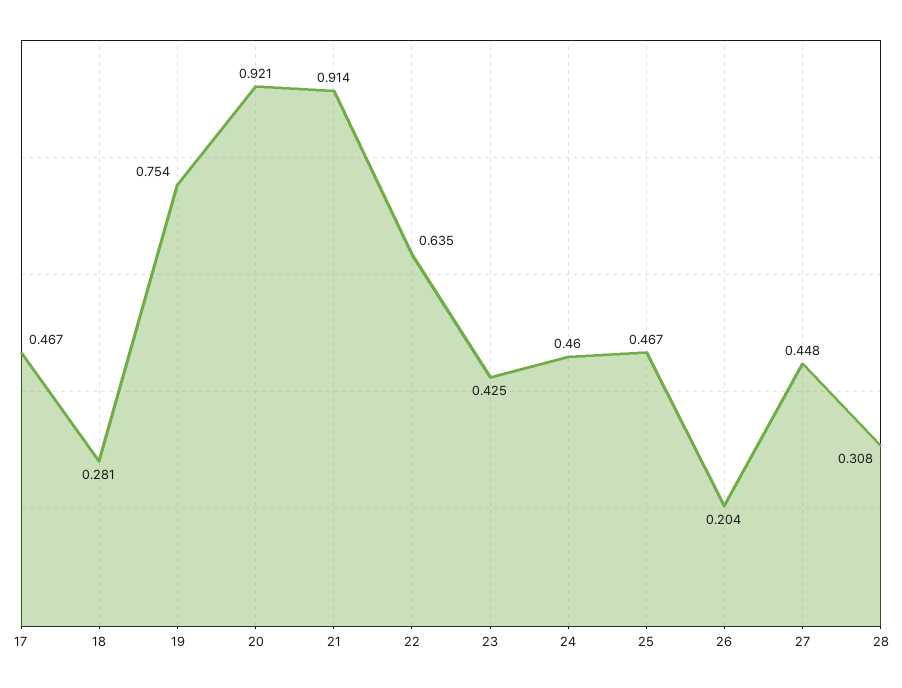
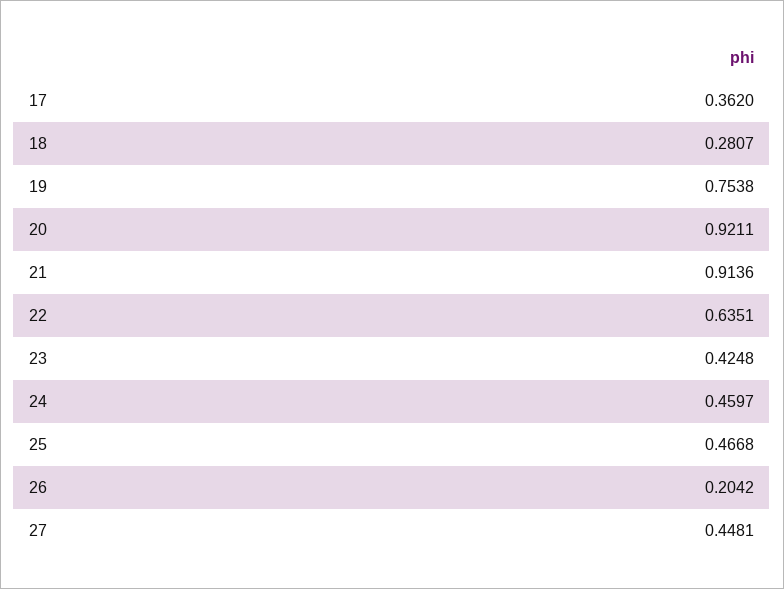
17: 0.467 -> 0.362
28: 0.308 -> none

